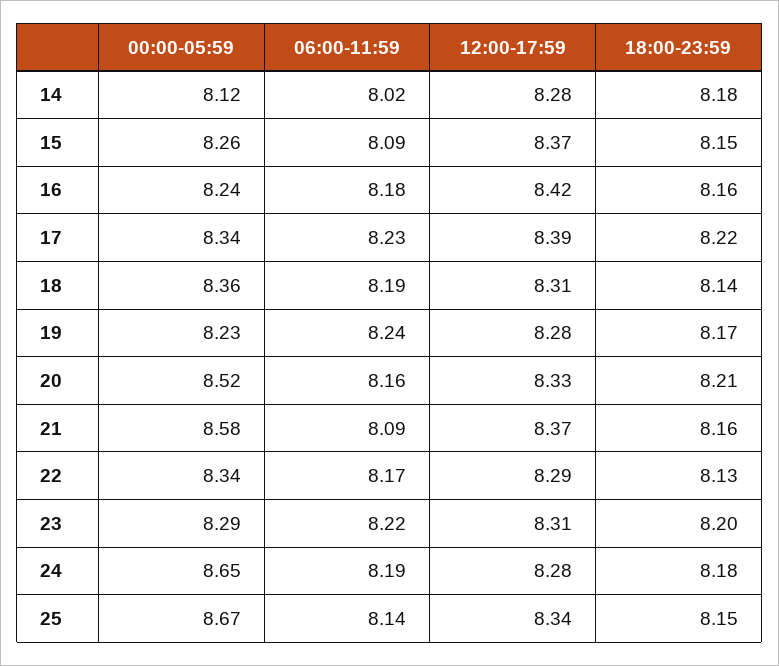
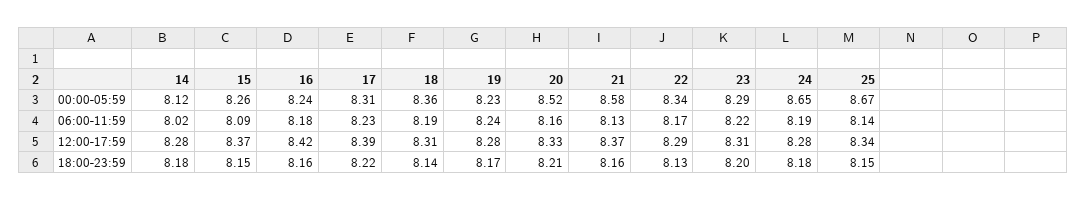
00:00-05:59, 17: 8.34 -> 8.31
06:00-11:59, 21: 8.09 -> 8.13

